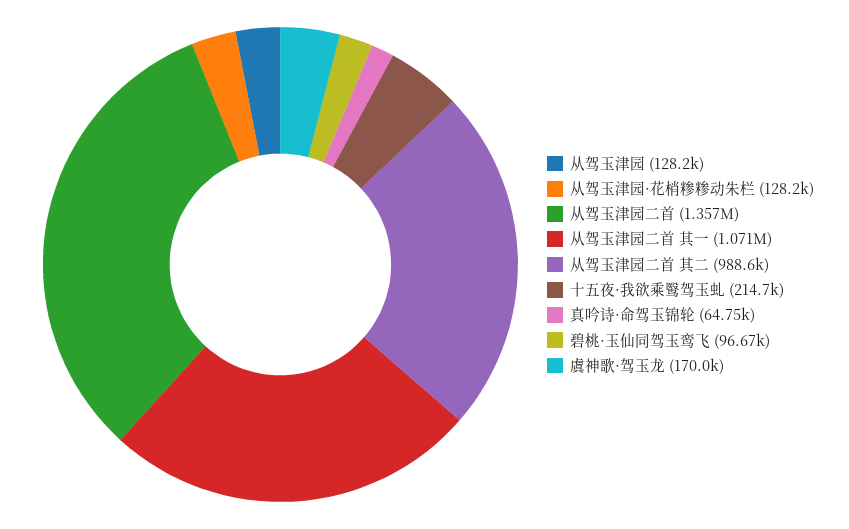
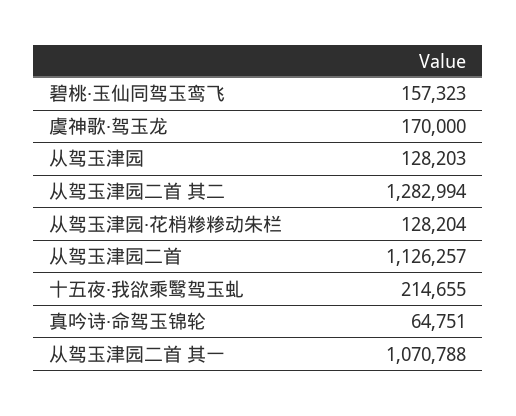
从驾玉津园二首: 1357000 -> 1126257
从驾玉津园二首 其二: 988600 -> 1282994
碧桃·玉仙同驾玉鸾飞: 96670 -> 157323

